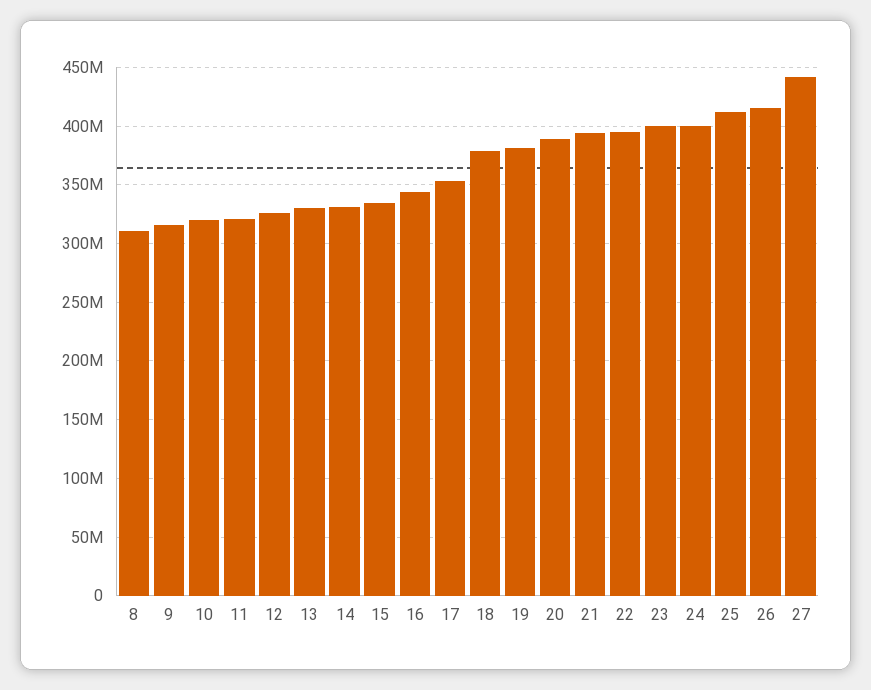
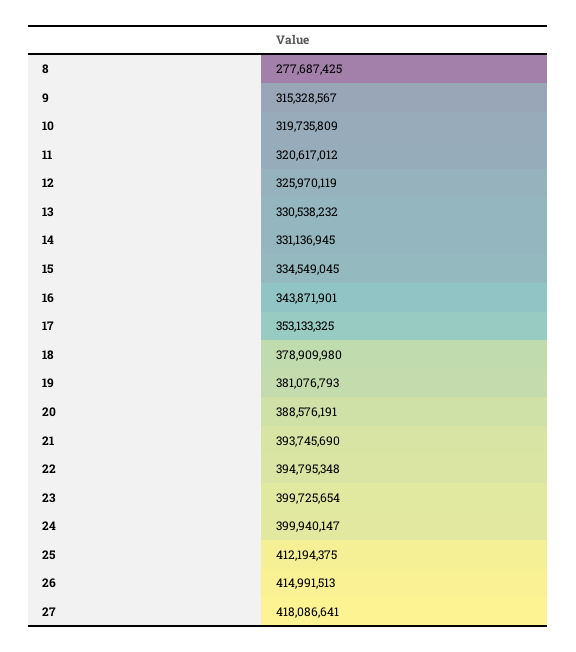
8: 310000000 -> 277687425
27: 440000000 -> 418086641

